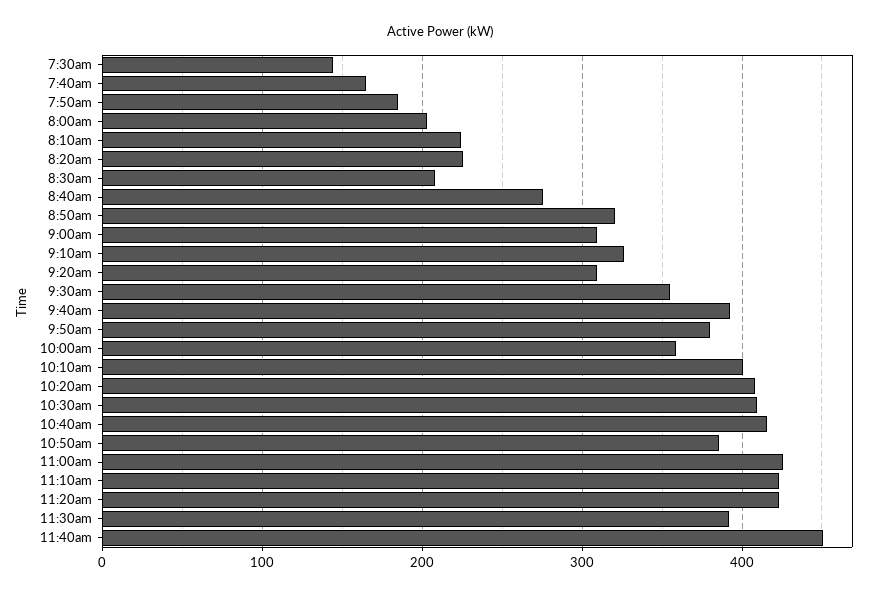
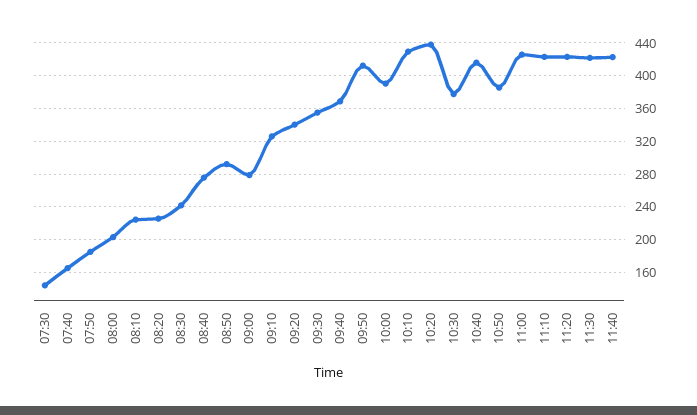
8:30am: 210 -> 240
8:50am: 320 -> 290
9:00am: 310 -> 280
9:20am: 310 -> 340
9:40am: 390 -> 370
9:50am: 380 -> 410
10:00am: 360 -> 390
10:10am: 400 -> 430
10:20am: 410 -> 440
10:30am: 410 -> 380
11:30am: 390 -> 420
11:40am: 450 -> 420

